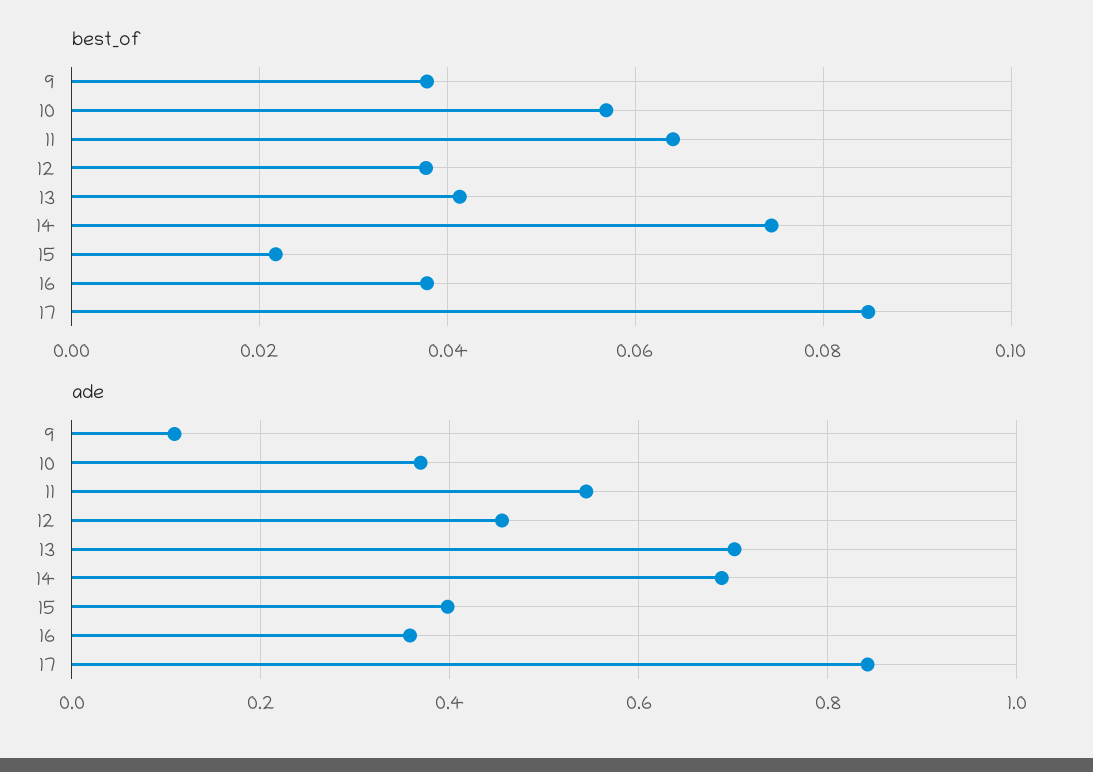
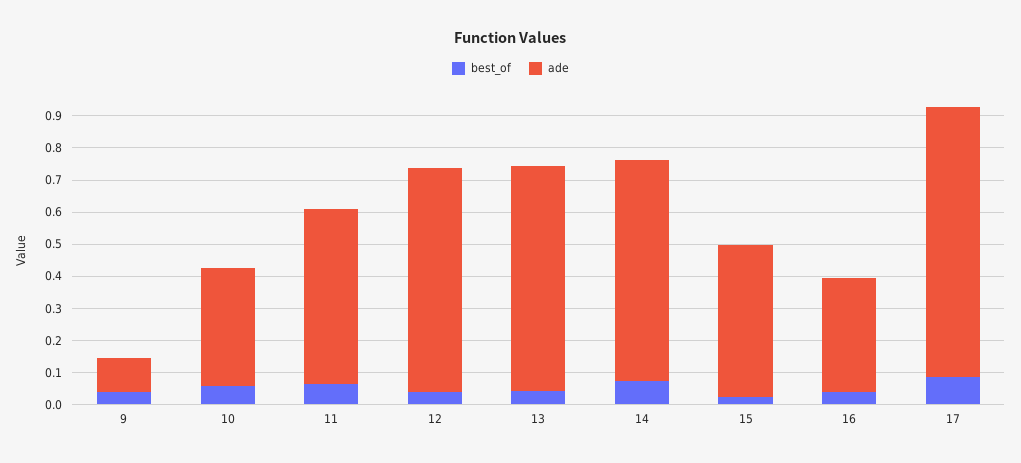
ade, 12: 0.46 -> 0.7
ade, 15: 0.4 -> 0.475

